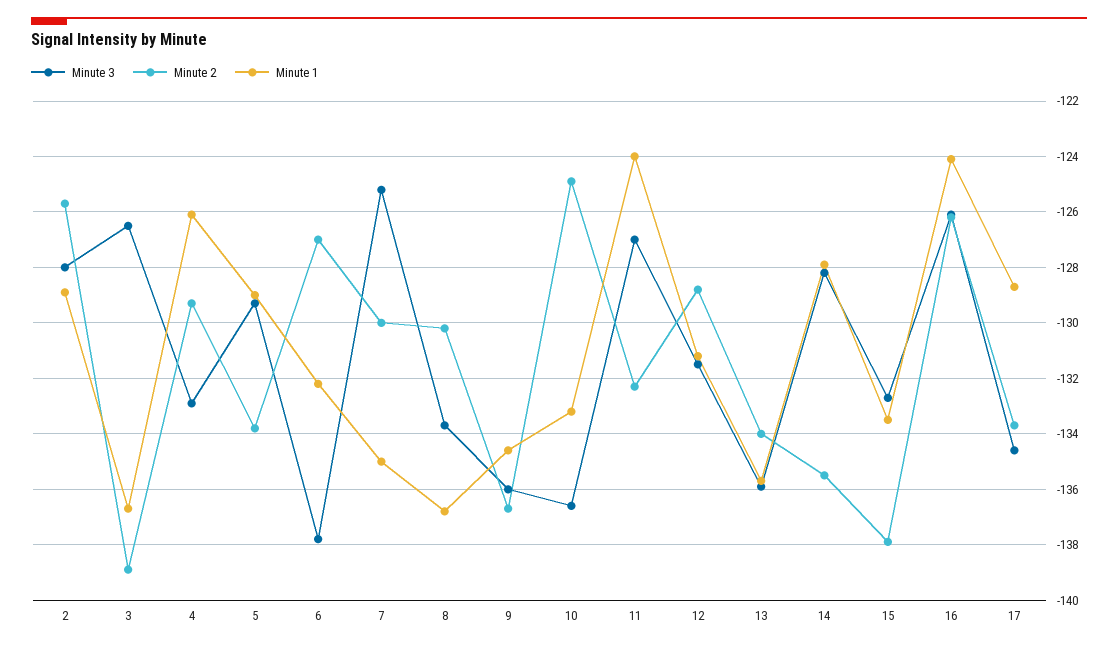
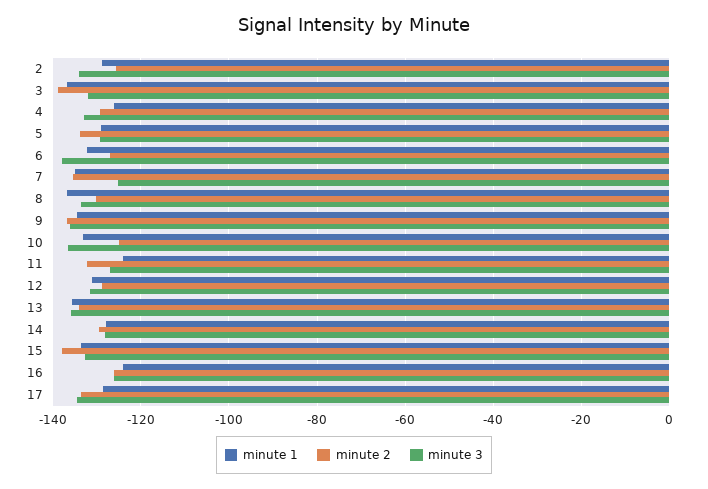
Minute 3, 2: -128 -> -134
Minute 3, 3: -126.5 -> -132
Minute 2, 7: -130 -> -136
Minute 2, 14: -135.5 -> -130

